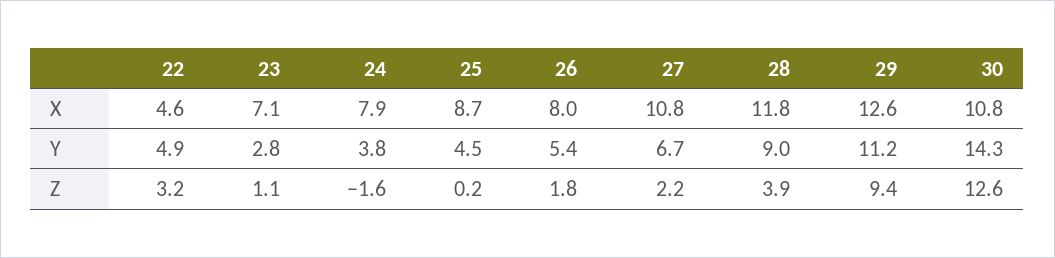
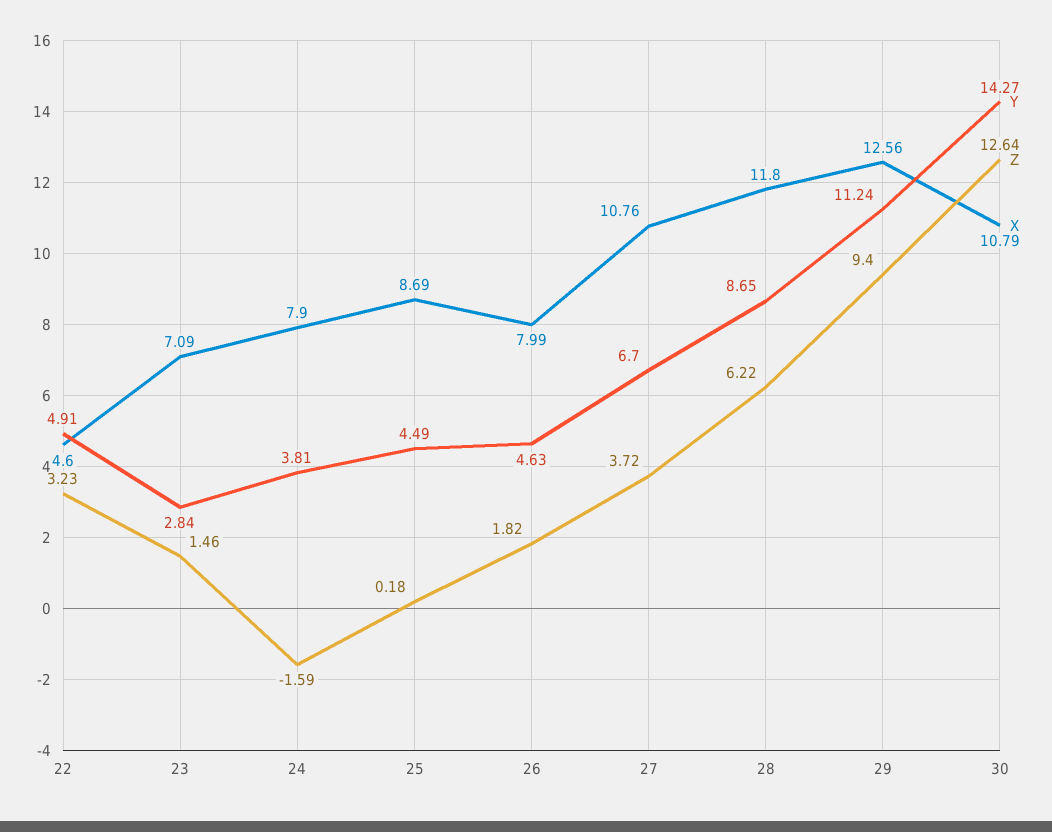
Y, 26: 5.4 -> 4.63
Y, 28: 9 -> 8.65
Z, 23: 1.1 -> 1.46
Z, 27: 2.2 -> 3.72
Z, 28: 3.9 -> 6.22

